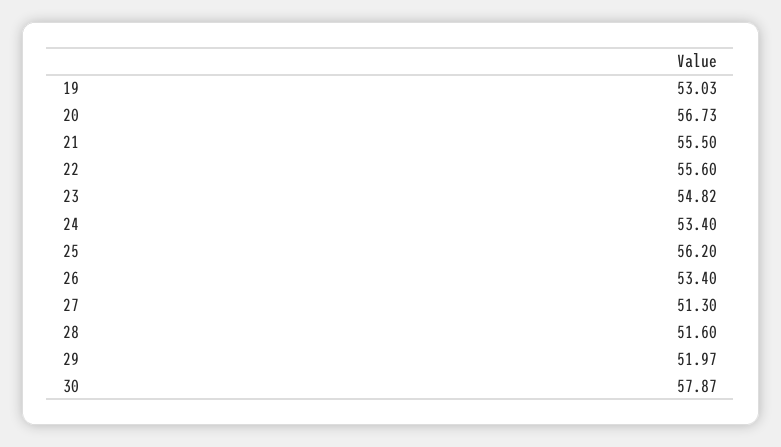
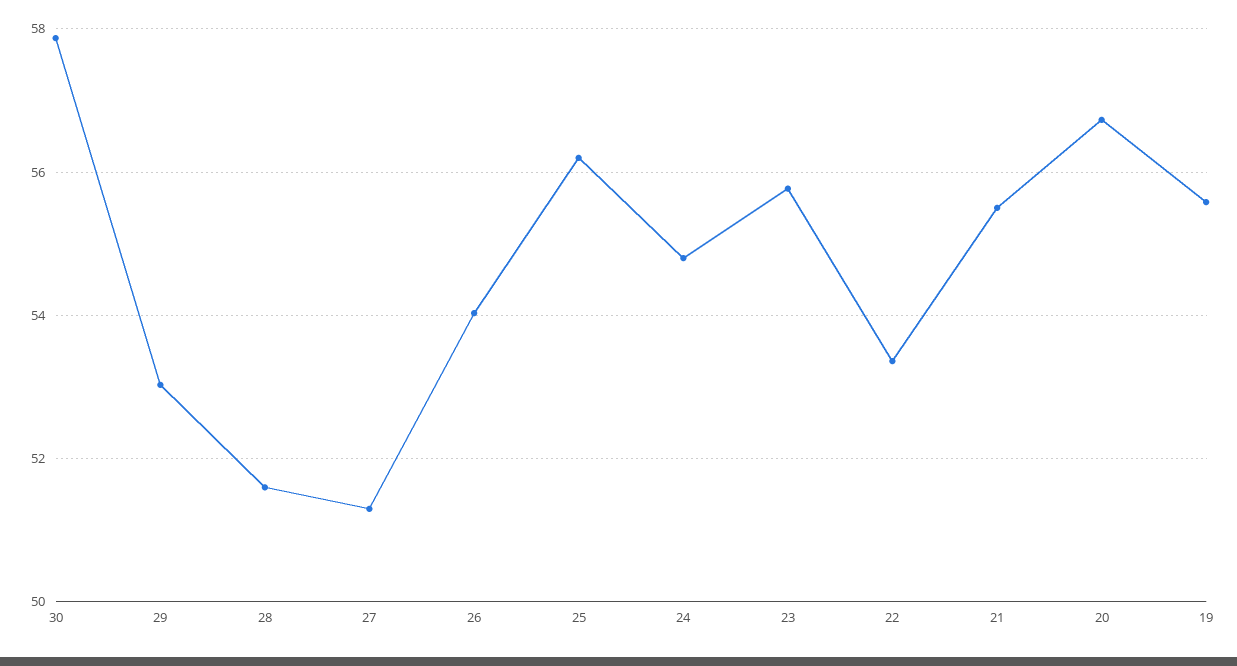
19: 53.03 -> 55.6
22: 55.6 -> 53.4
23: 54.82 -> 55.8
24: 53.4 -> 54.8
26: 53.4 -> 54
29: 51.97 -> 53

